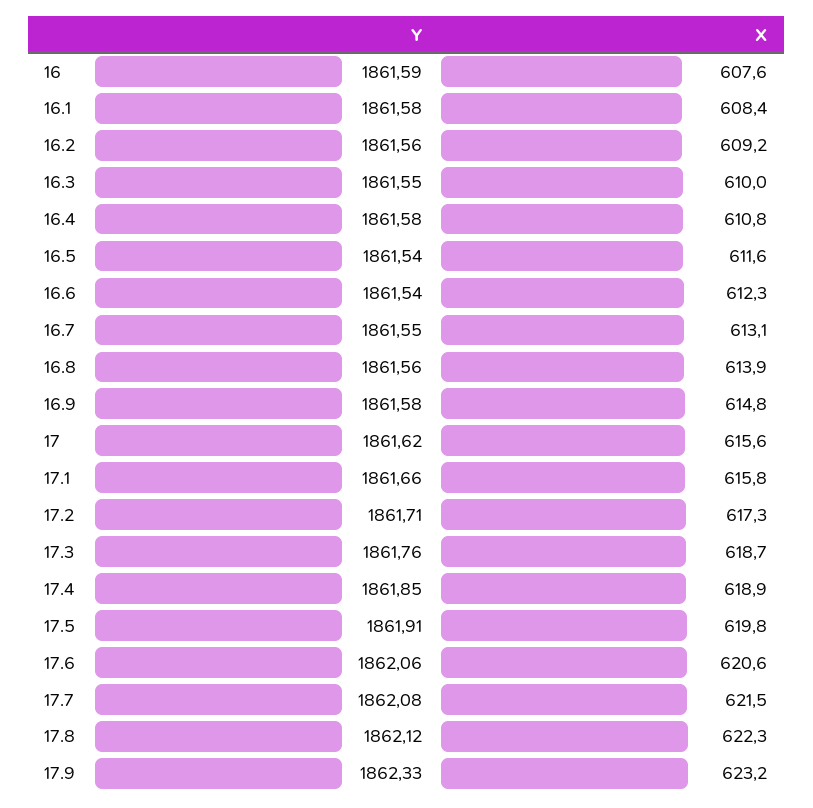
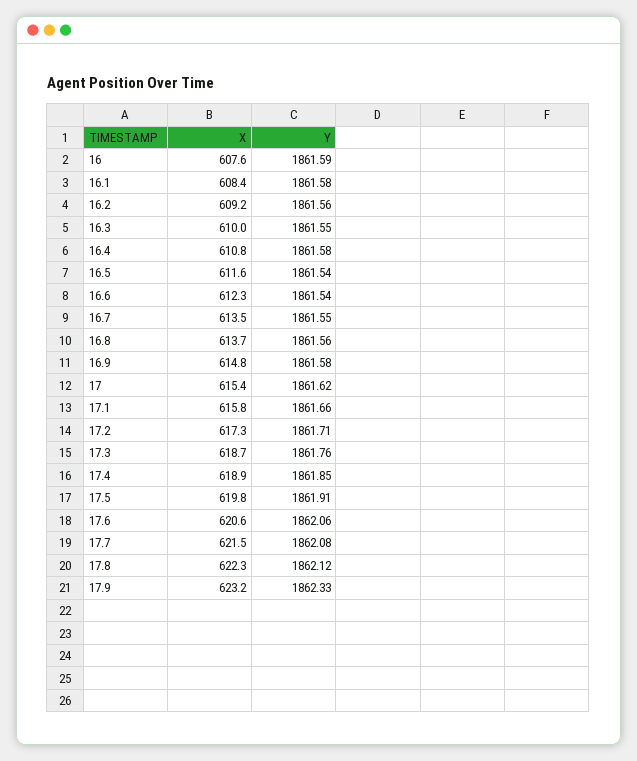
X, 16.7: 613.1 -> 613.5
X, 16.8: 613.9 -> 613.7
X, 17: 615.6 -> 615.4

